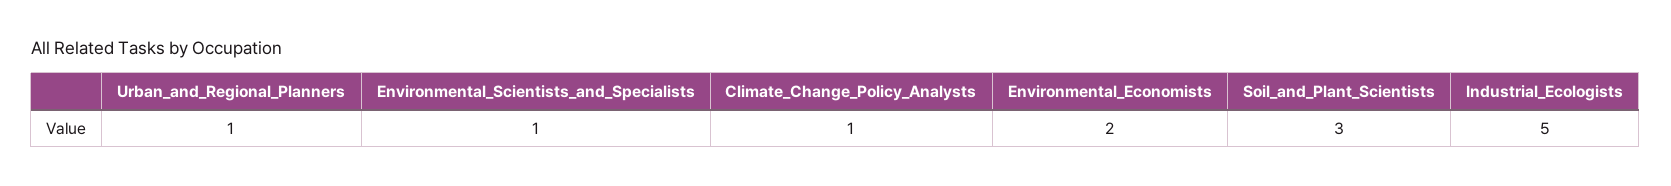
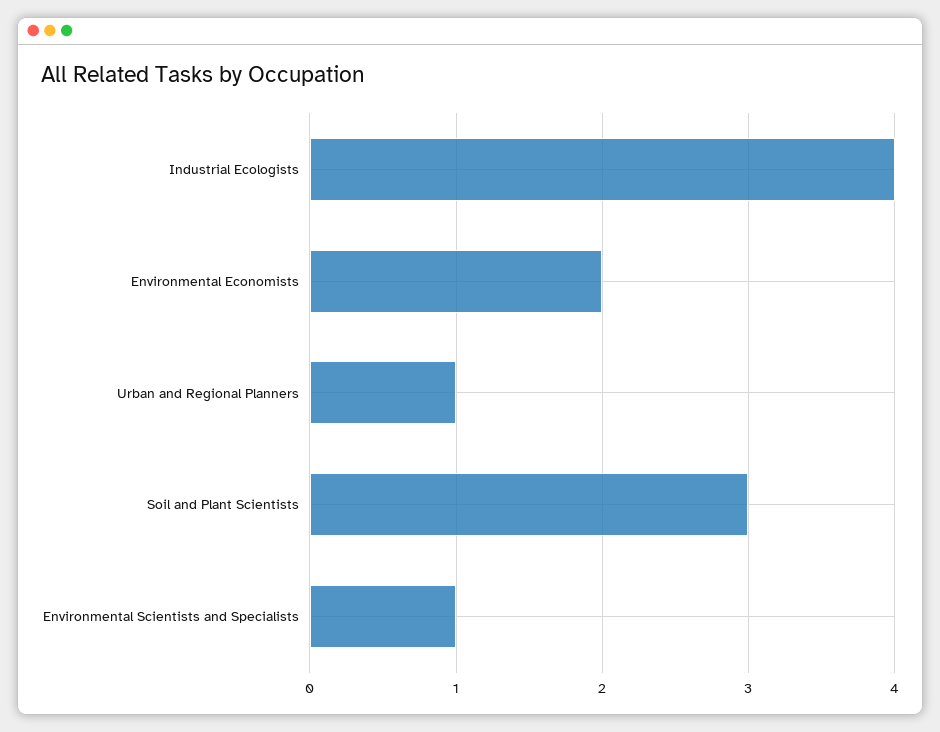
Climate_Change_Policy_Analysts: 1 -> none
Industrial_Ecologists: 5 -> 4

